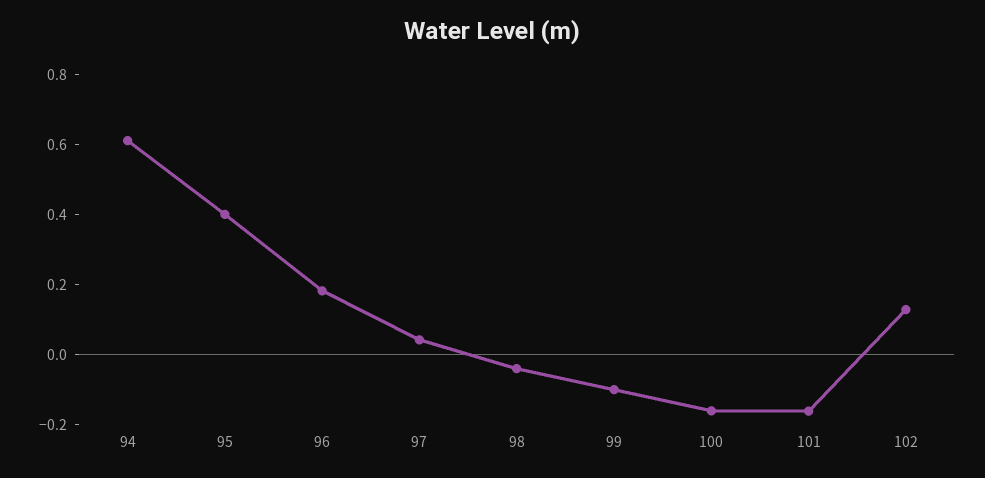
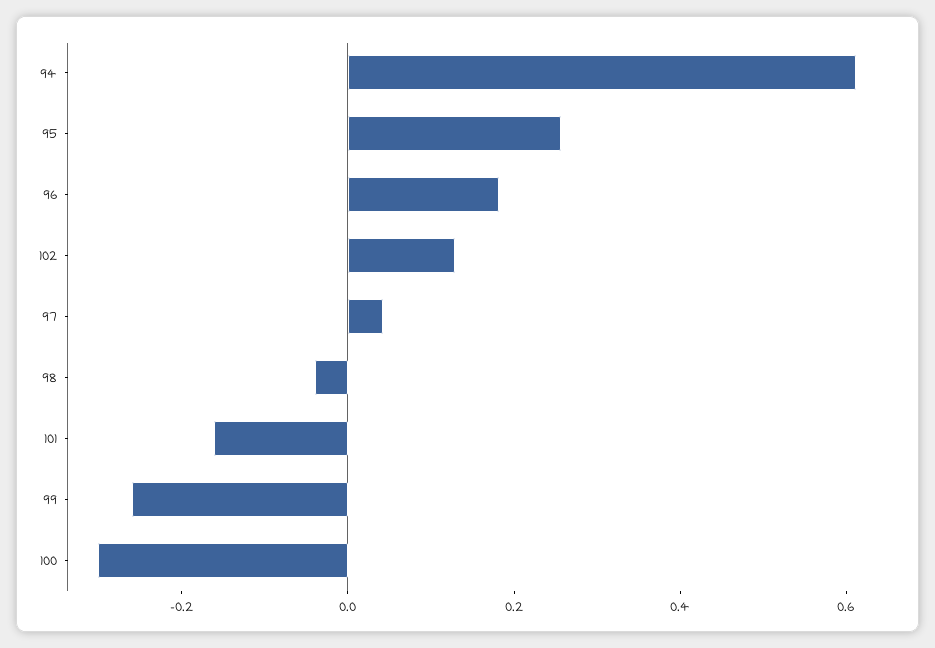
95: 0.4 -> 0.25
99: -0.1 -> -0.25
100: -0.15 -> -0.3

